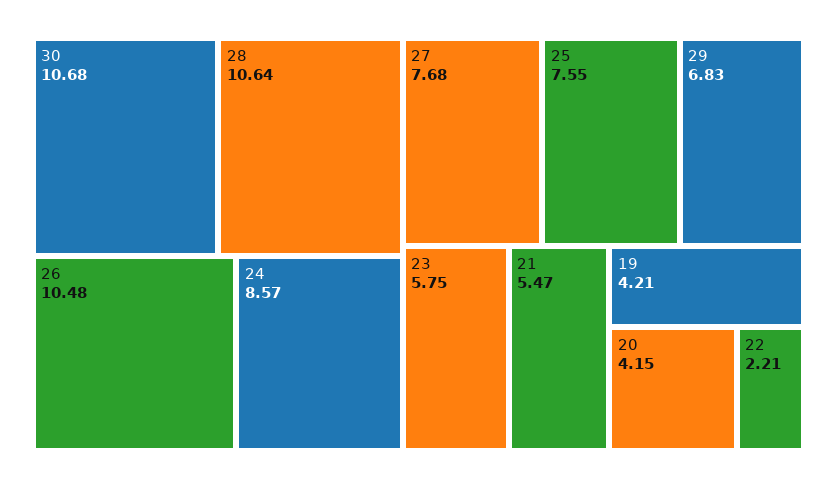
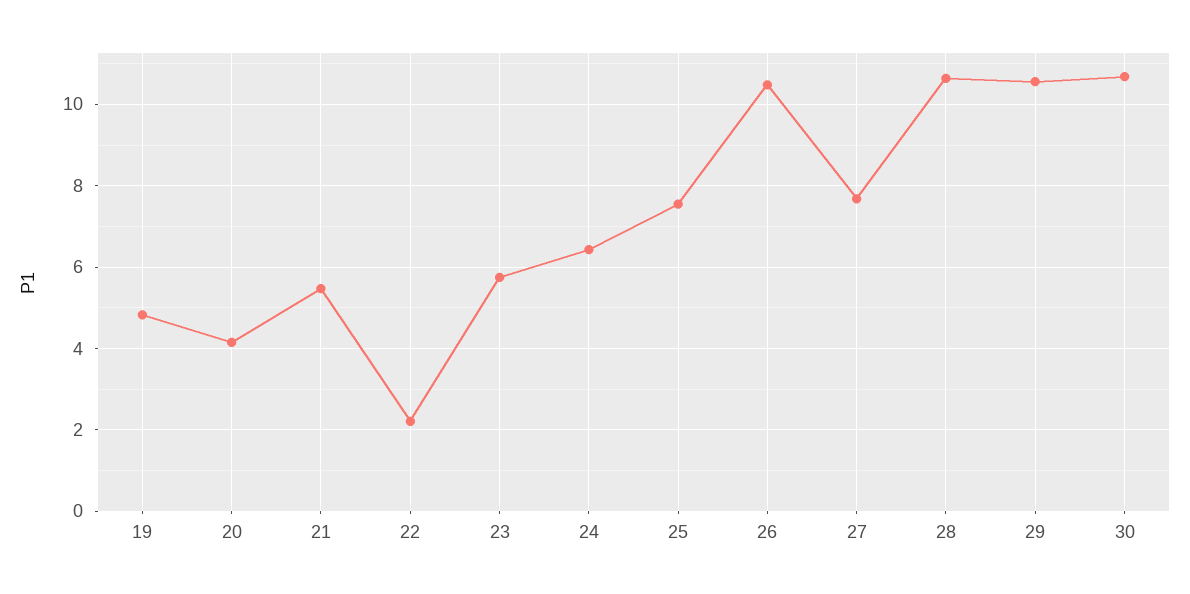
24: 8.57 -> 6.4
29: 6.83 -> 10.6
19: 4.21 -> 4.8

